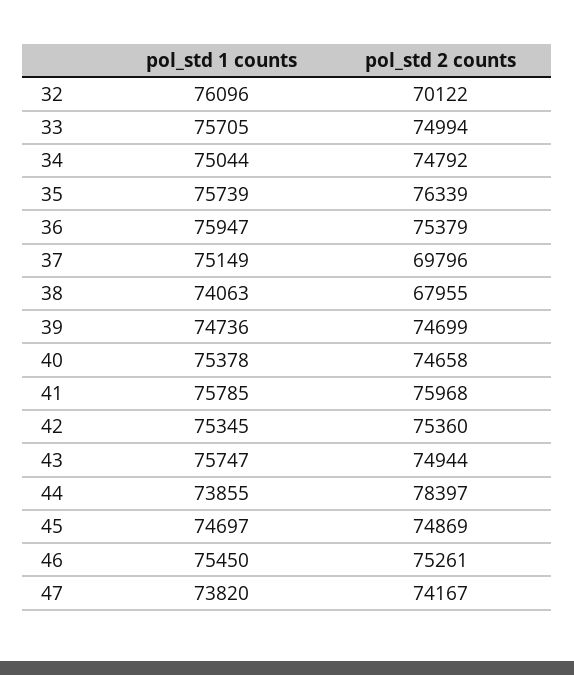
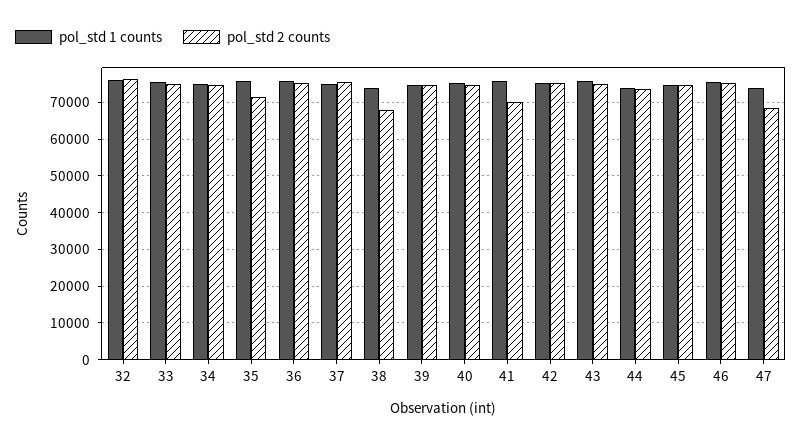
pol_std 2 counts, 32: 70122 -> 76000
pol_std 2 counts, 35: 76339 -> 72000
pol_std 2 counts, 37: 69796 -> 76000
pol_std 2 counts, 41: 75968 -> 70000
pol_std 2 counts, 44: 78397 -> 74000
pol_std 2 counts, 47: 74167 -> 68000

